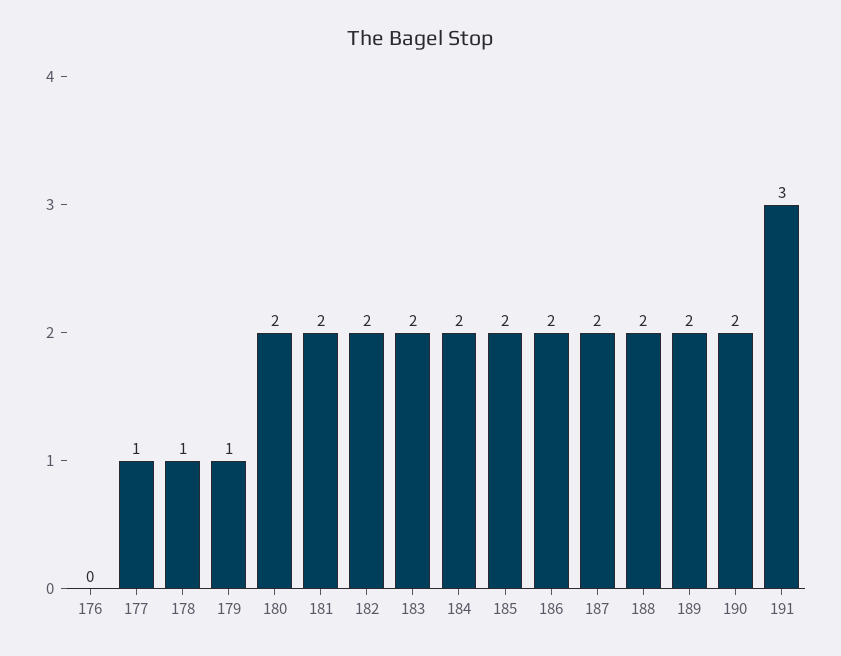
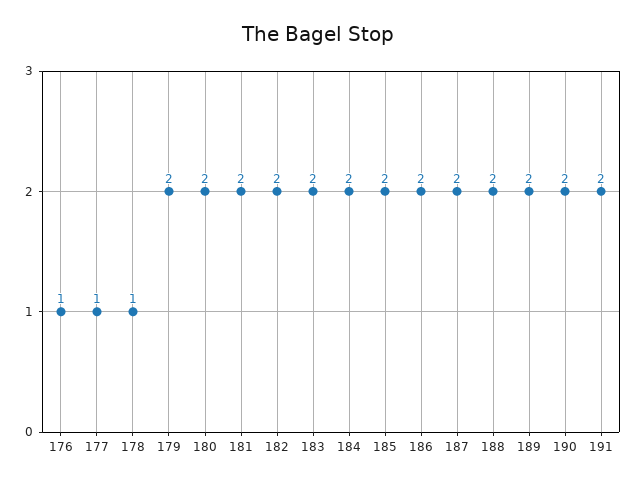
176: 0 -> 1
179: 1 -> 2
191: 3 -> 2

